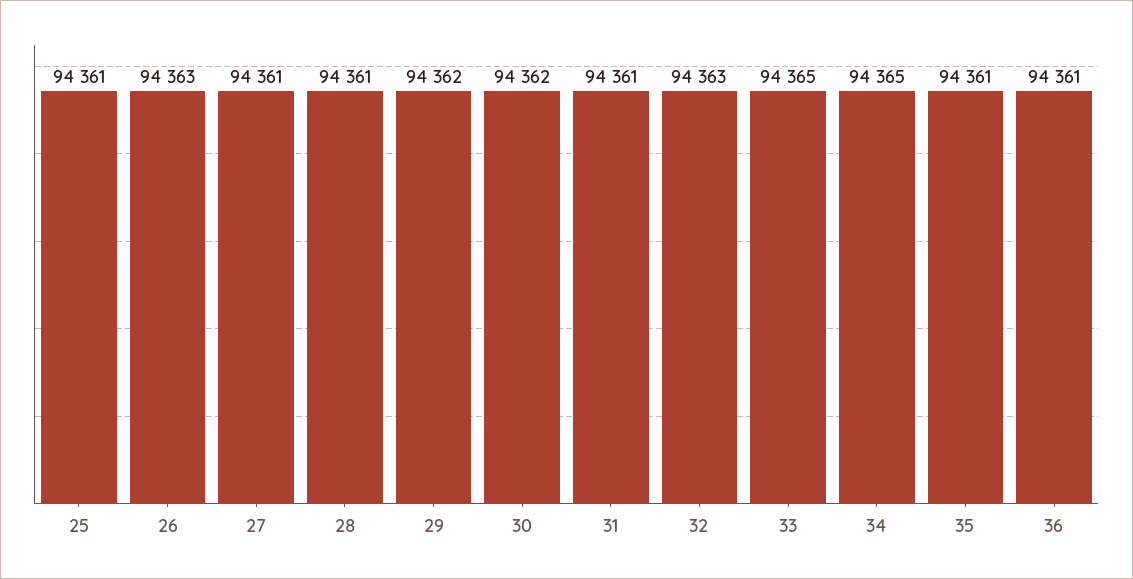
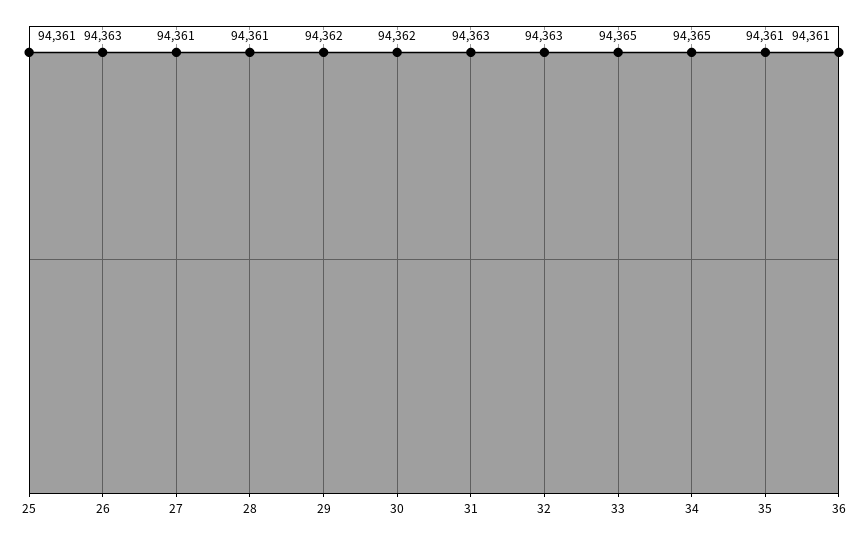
31: 94361 -> 94363

